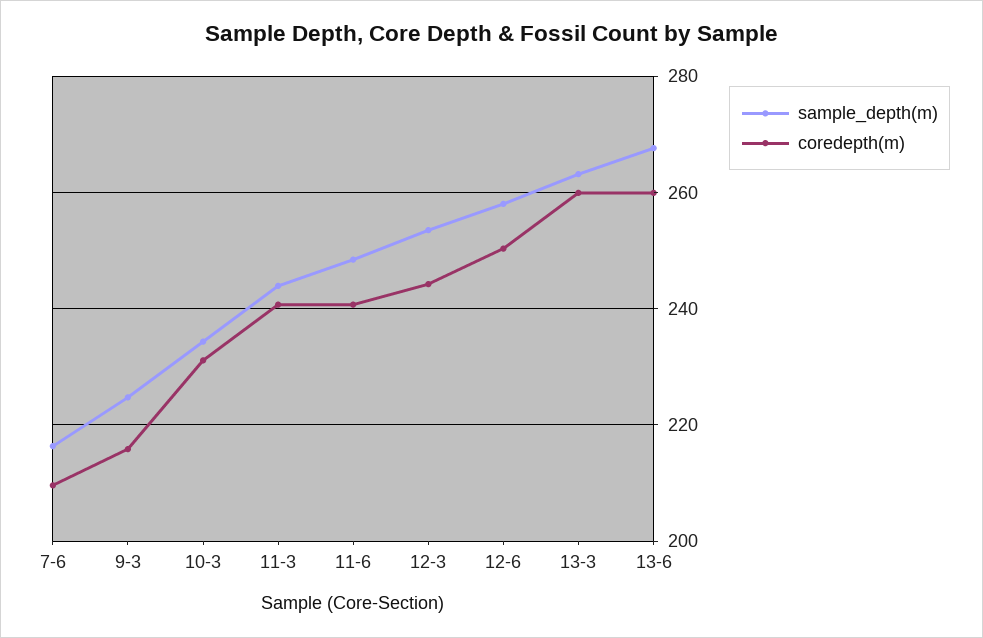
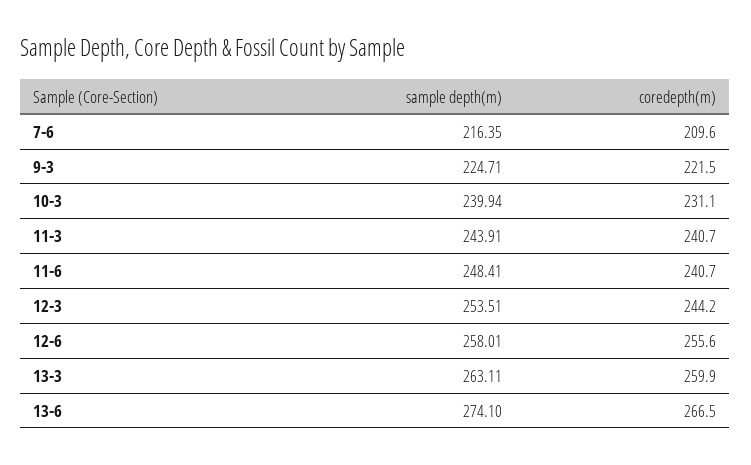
coredepth(m), 9-3: 216 -> 221.5
sample_depth(m), 10-3: 234 -> 239.94
coredepth(m), 12-6: 250 -> 255.6
sample_depth(m), 13-6: 268 -> 274.1
coredepth(m), 13-6: 260 -> 266.5

